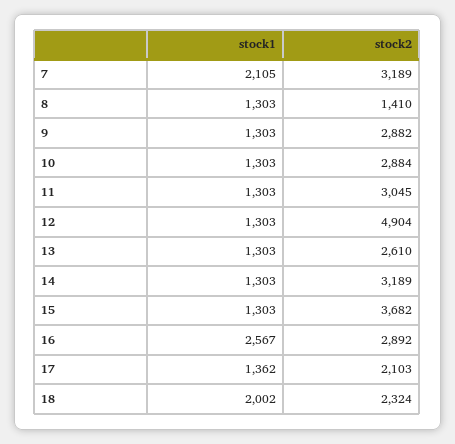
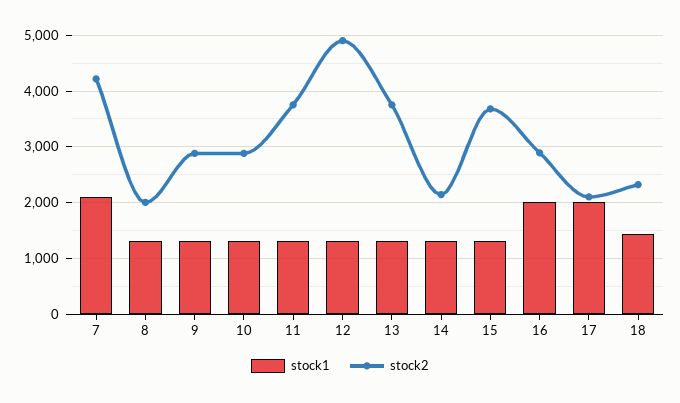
stock2, 7: 3189 -> 4200
stock2, 8: 1410 -> 2000
stock2, 11: 3045 -> 3800
stock2, 13: 2610 -> 3800
stock2, 14: 3189 -> 2200
stock1, 16: 2567 -> 2000
stock1, 17: 1362 -> 2000
stock1, 18: 2002 -> 1400

